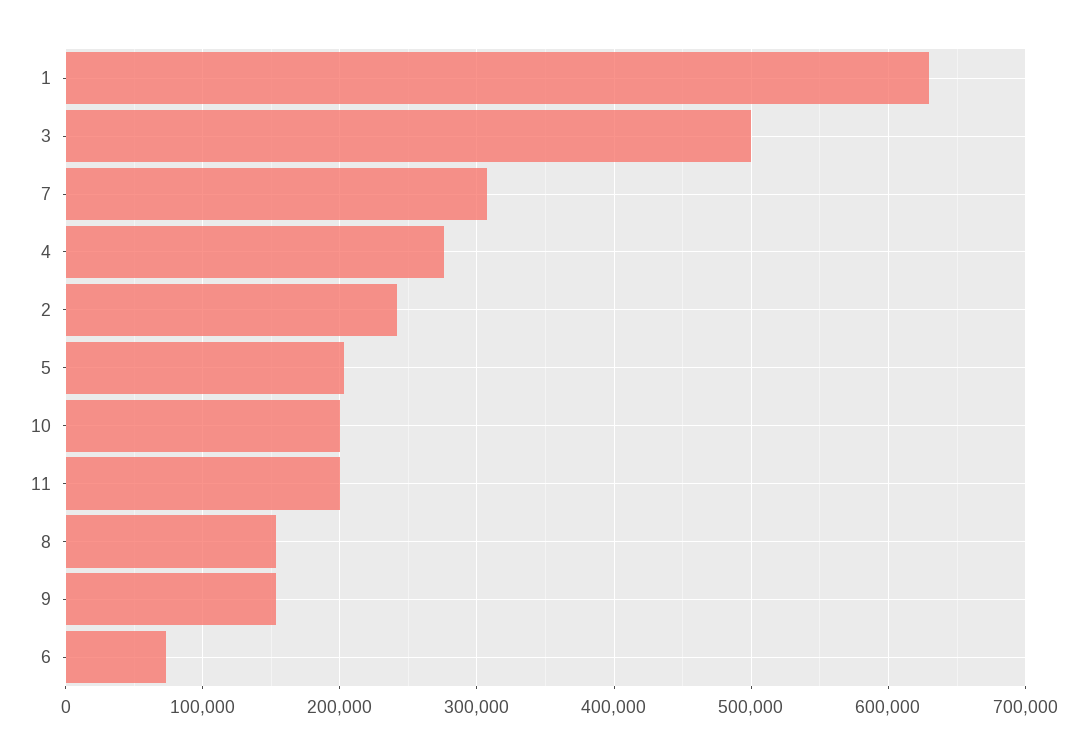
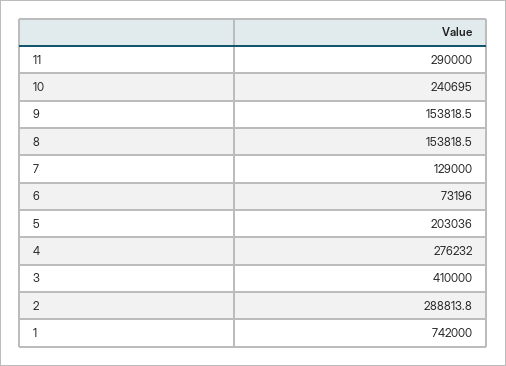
1: 630000 -> 742000
3: 500000 -> 410000
7: 310000 -> 129000
2: 240000 -> 288813.8
10: 200000 -> 240695
11: 200000 -> 290000

